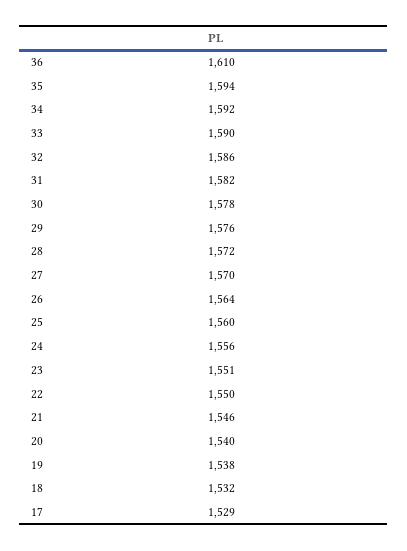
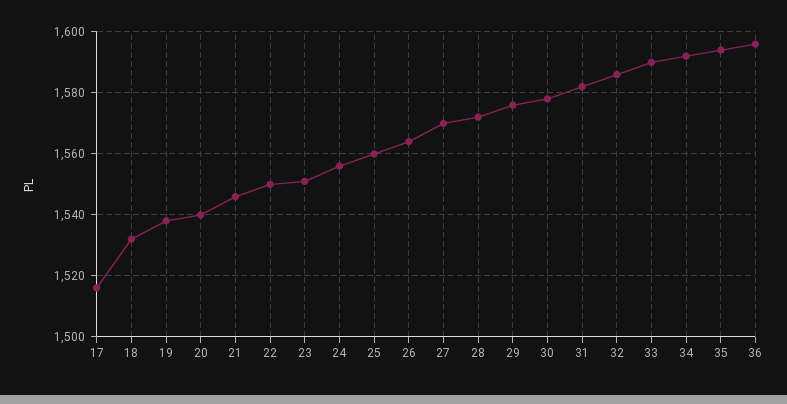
36: 1610 -> 1595
17: 1529 -> 1515

